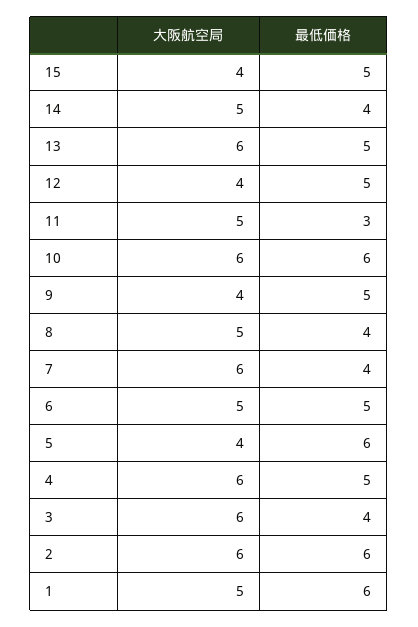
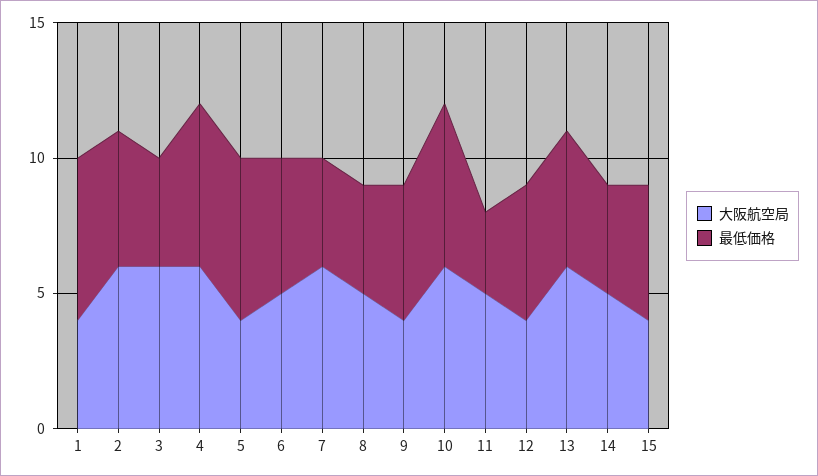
最低価格, 4: 5 -> 6
最低価格, 2: 6 -> 5
大阪航空局, 1: 5 -> 4

